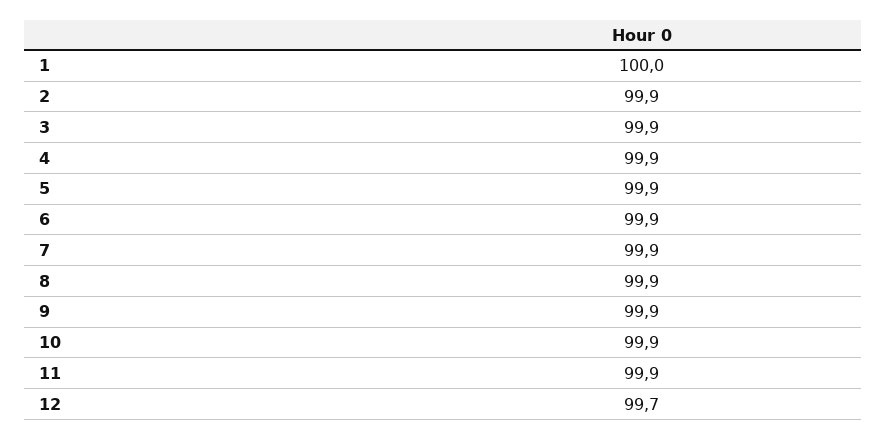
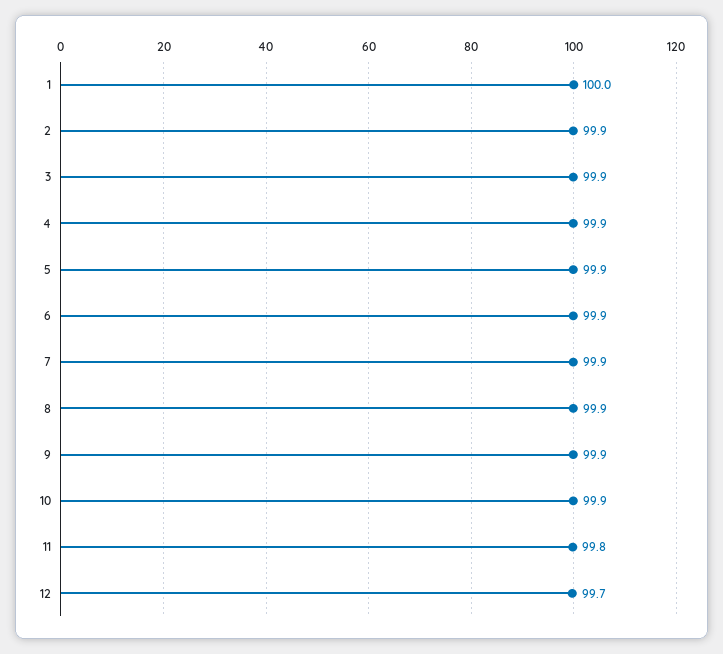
11: 99.9 -> 99.8

